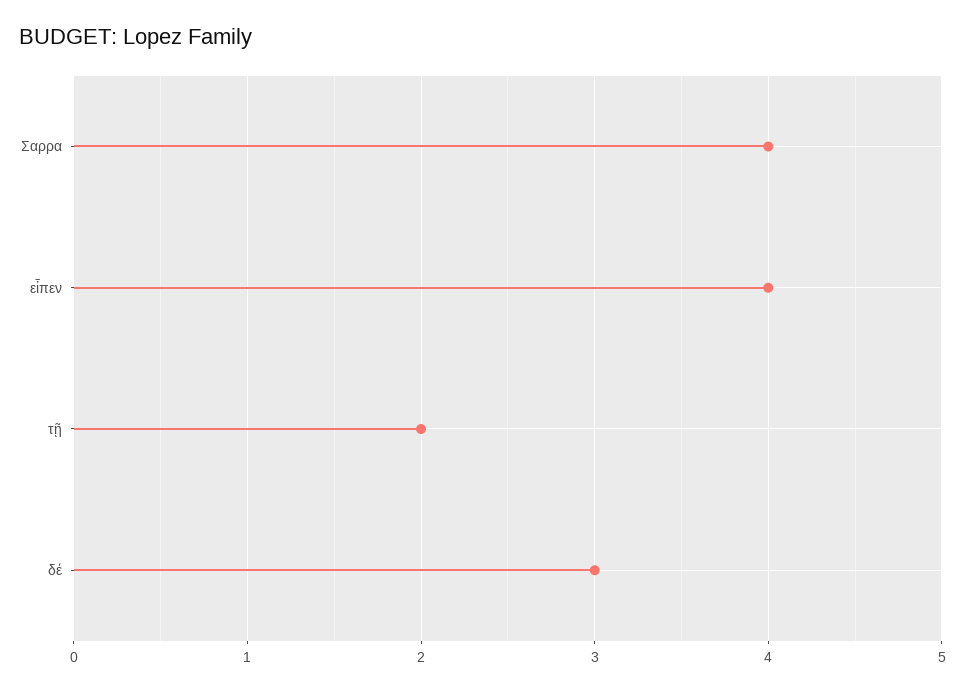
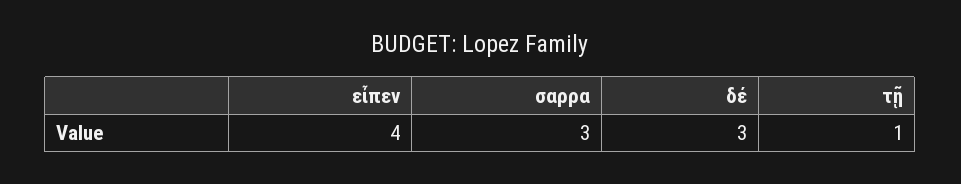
Σαρρα: 4 -> 3
τῇ: 2 -> 1

